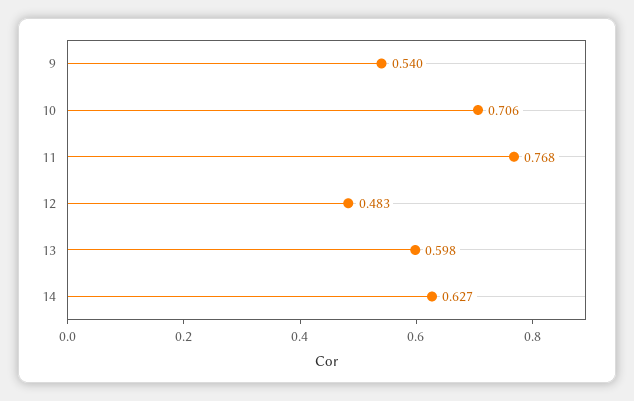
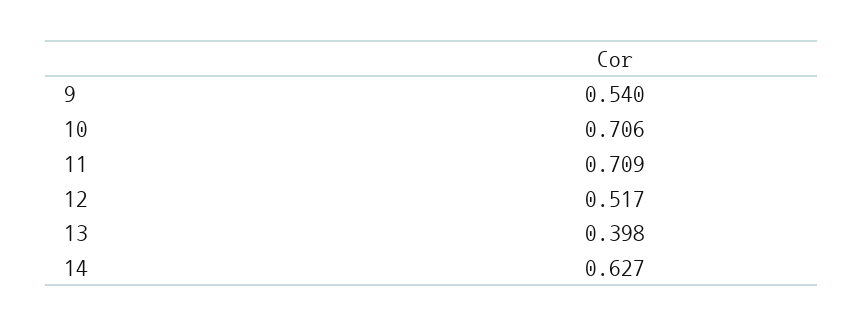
11: 0.768 -> 0.709
12: 0.483 -> 0.517
13: 0.598 -> 0.398

